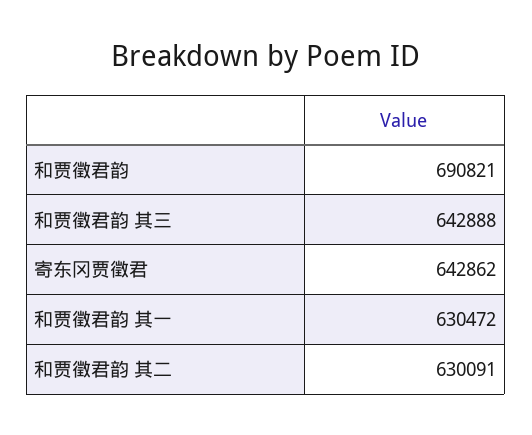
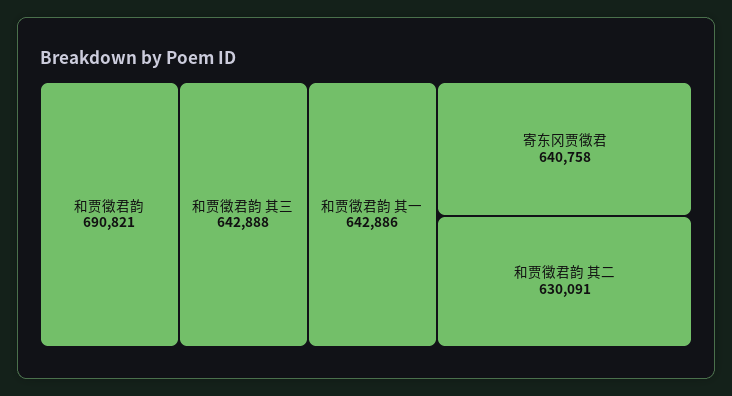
寄东冈贾徵君: 642862 -> 640758
和贾徵君韵 其一: 630472 -> 642886

